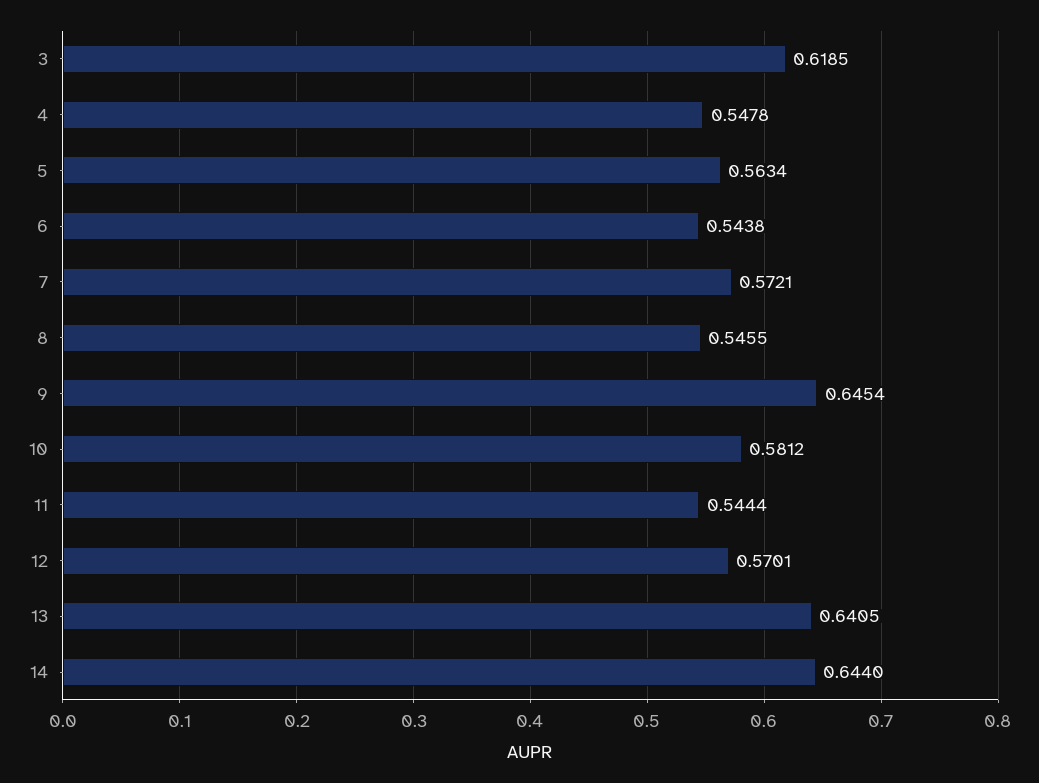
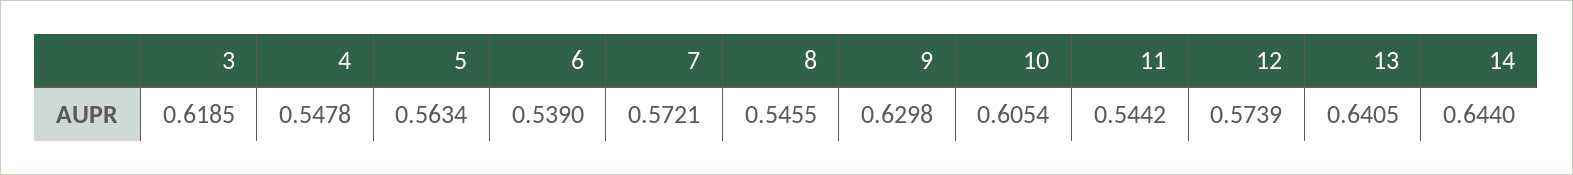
6: 0.5438 -> 0.539
9: 0.6454 -> 0.6298
10: 0.5812 -> 0.6054
11: 0.5444 -> 0.5442
12: 0.5701 -> 0.5739

